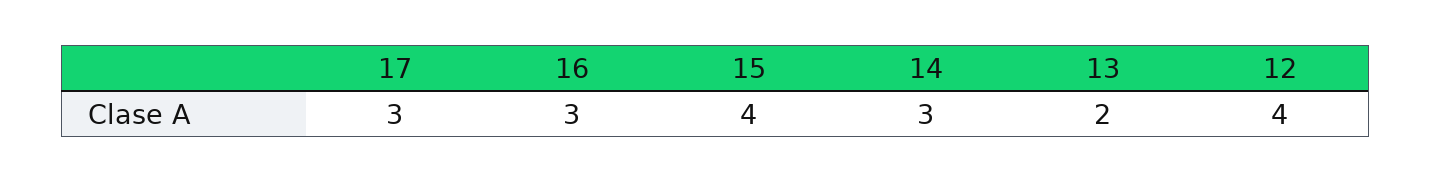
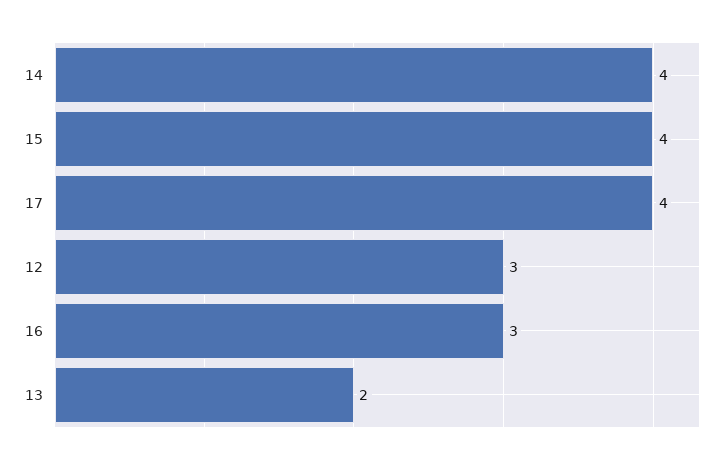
17: 3 -> 4
14: 3 -> 4
12: 4 -> 3

